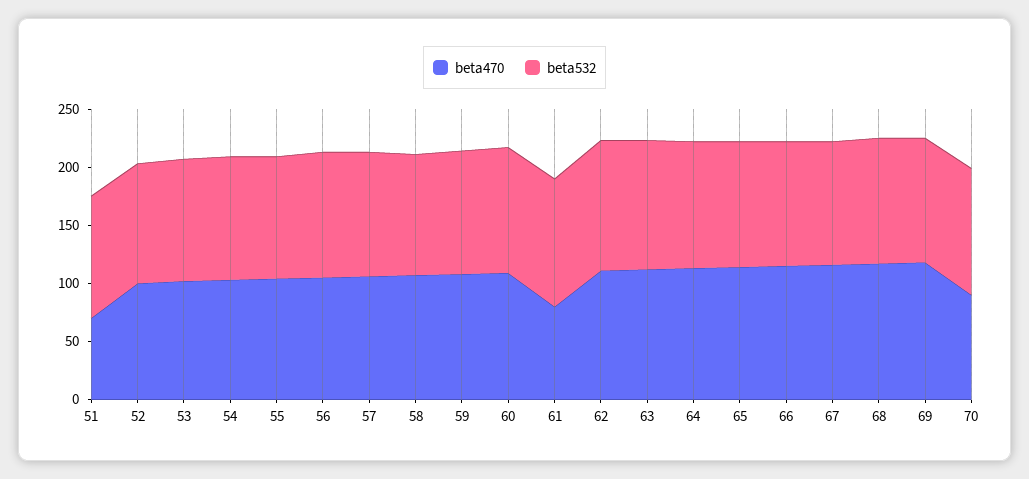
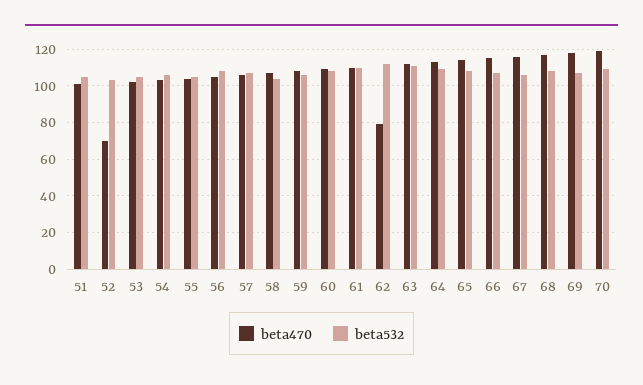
beta470, 51: 70 -> 100
beta470, 52: 100 -> 70
beta470, 61: 80 -> 110
beta470, 62: 110 -> 80
beta470, 70: 90 -> 120

